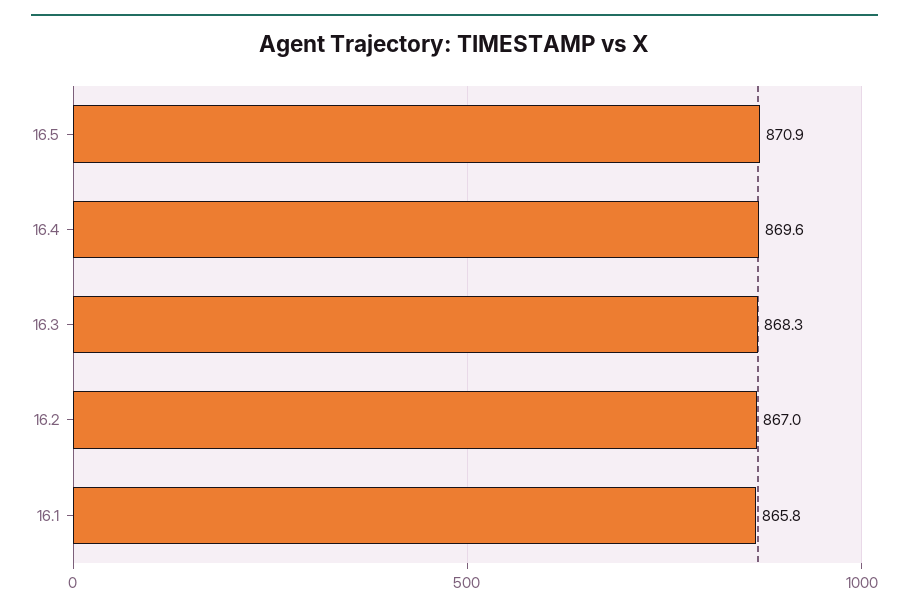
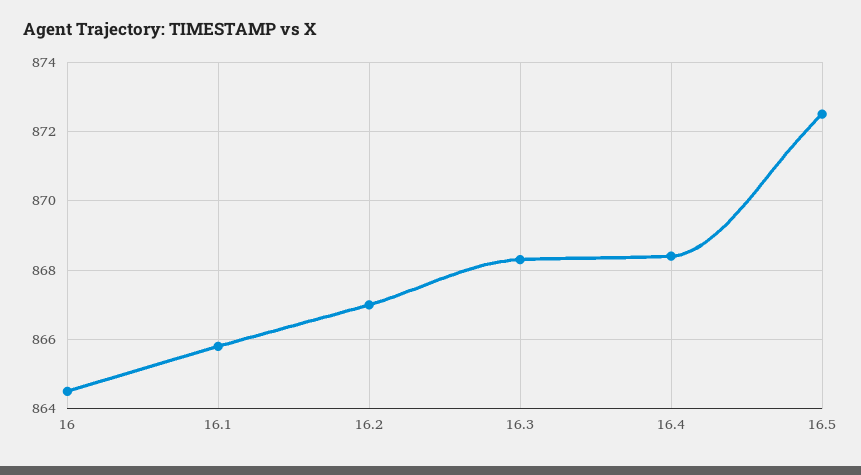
16.5: 870.9 -> 872.5
16.4: 869.6 -> 868.5
16: none -> 864.5

